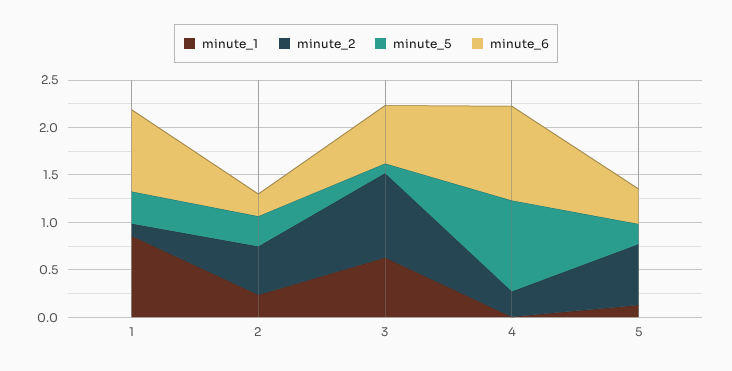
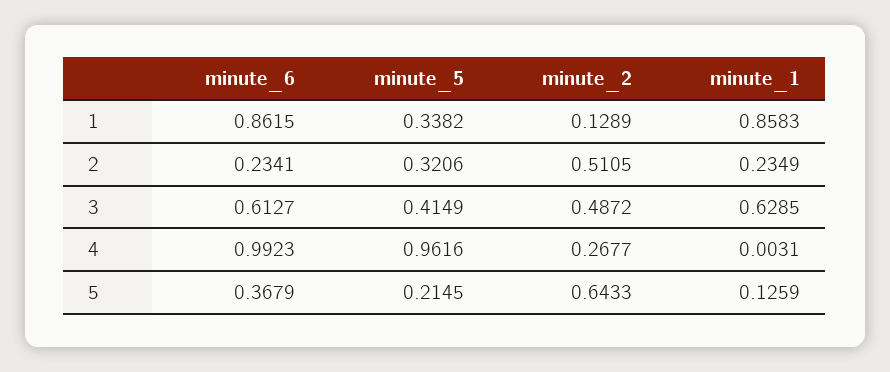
minute_2, 3: 0.9 -> 0.4872
minute_5, 3: 0.1 -> 0.4149

